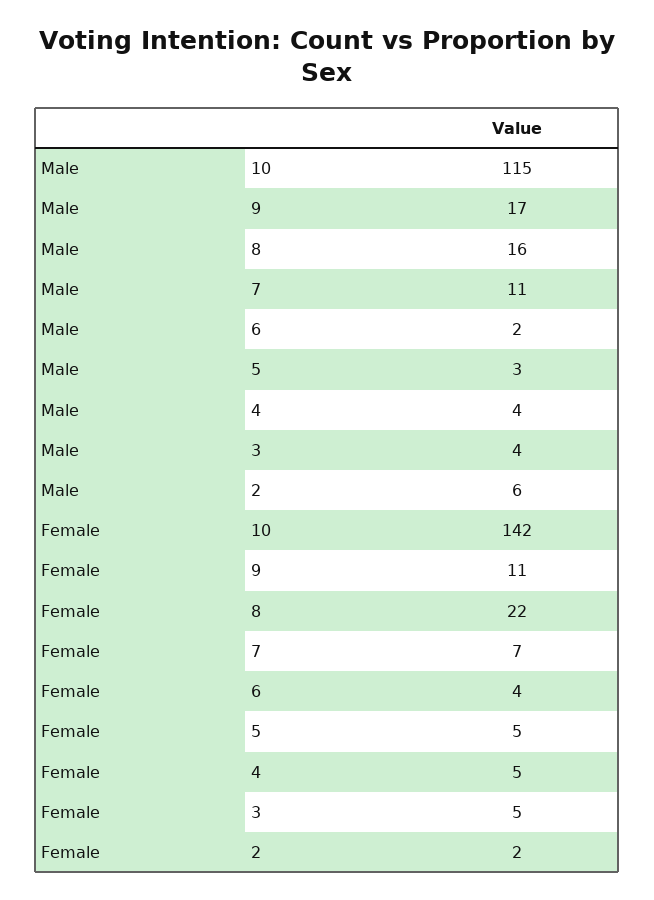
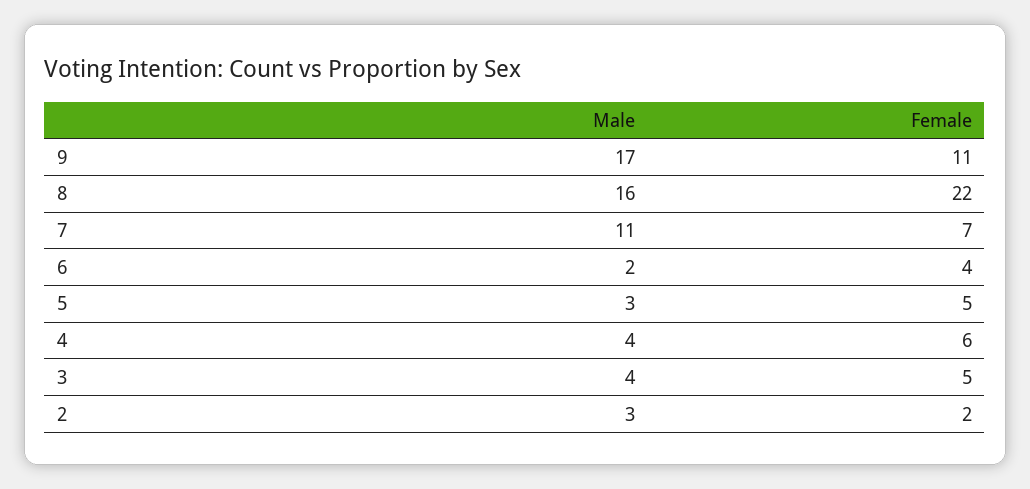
Male, 10: 115 -> none
Male, 2: 6 -> 3
Female, 10: 142 -> none
Female, 4: 5 -> 6

